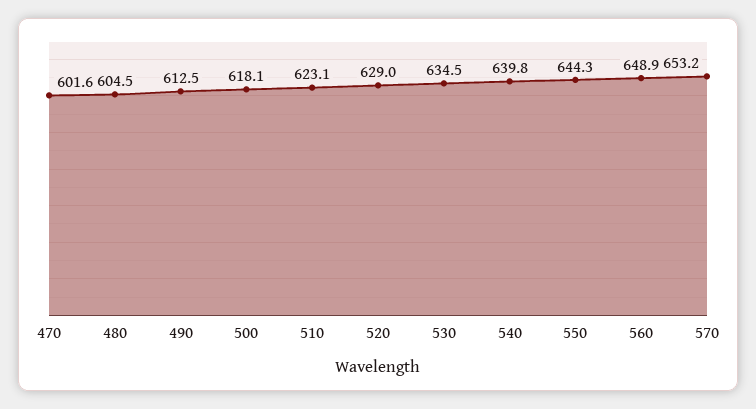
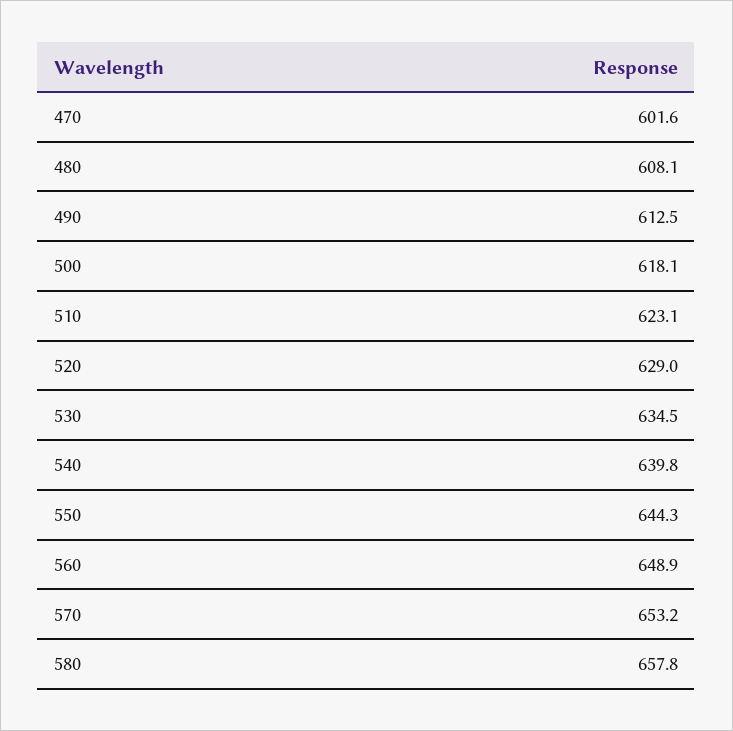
480: 604.5 -> 608.1
580: none -> 657.8

